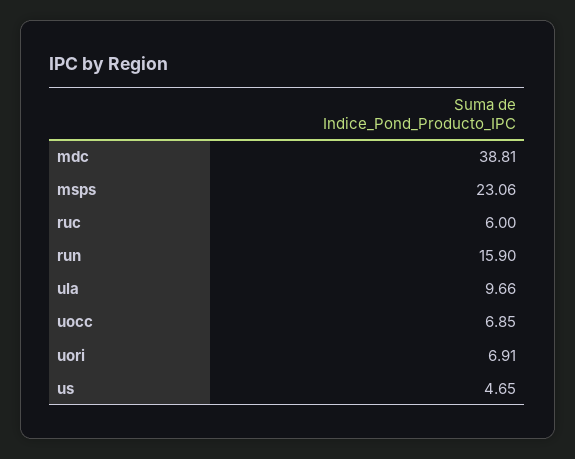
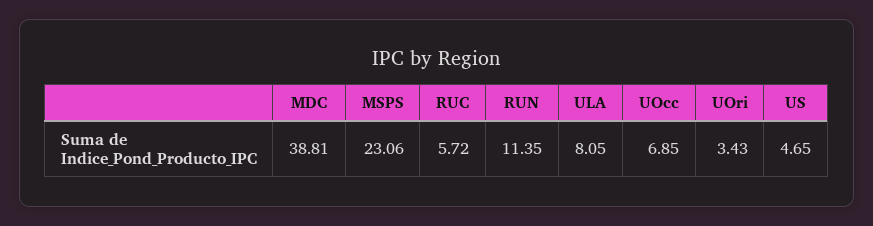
ruc: 6 -> 5.72
run: 15.9 -> 11.35
ula: 9.66 -> 8.05
uori: 6.91 -> 3.43

